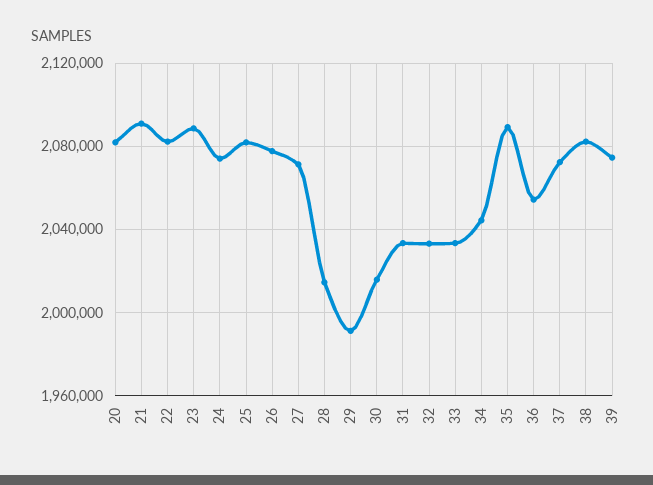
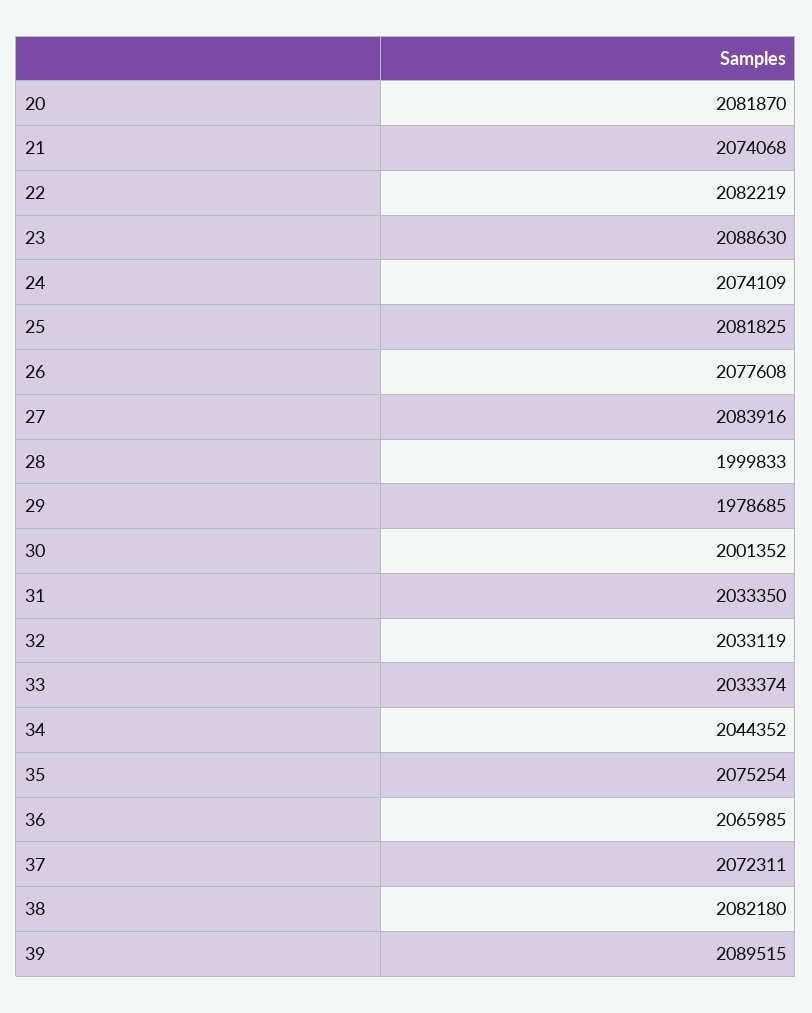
21: 2090000 -> 2074068
27: 2070000 -> 2083916
28: 2015000 -> 1999833
29: 1990000 -> 1978685
30: 2015000 -> 2001352
35: 2090000 -> 2075254
36: 2055000 -> 2065985
39: 2075000 -> 2089515

